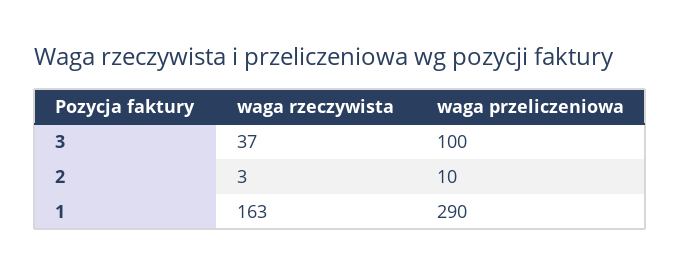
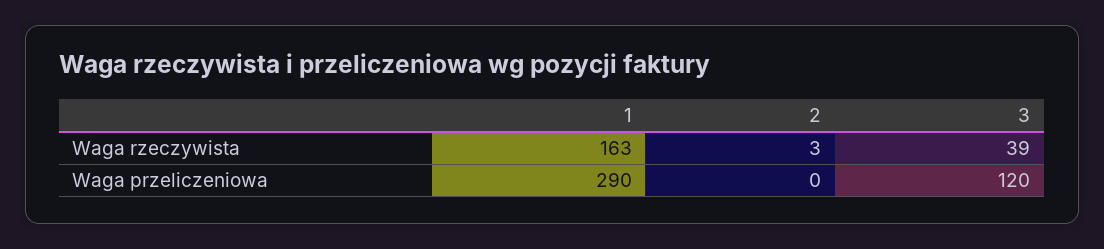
waga rzeczywista, 3: 37 -> 39
waga przeliczeniowa, 3: 100 -> 120
waga przeliczeniowa, 2: 10 -> 0

